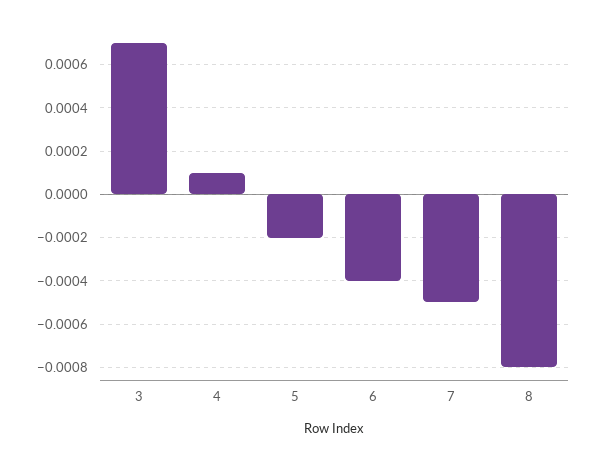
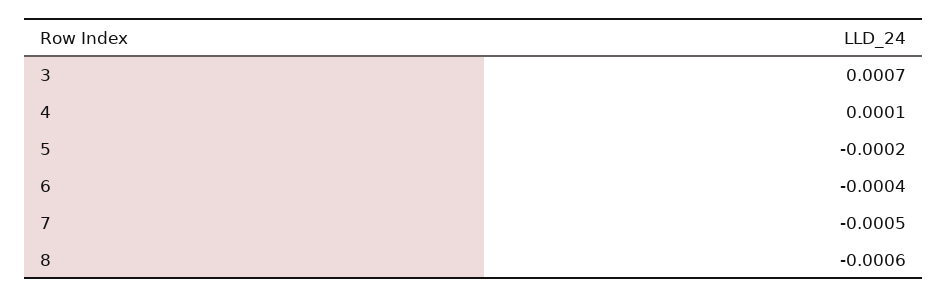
8: -0.0008 -> -0.0006

